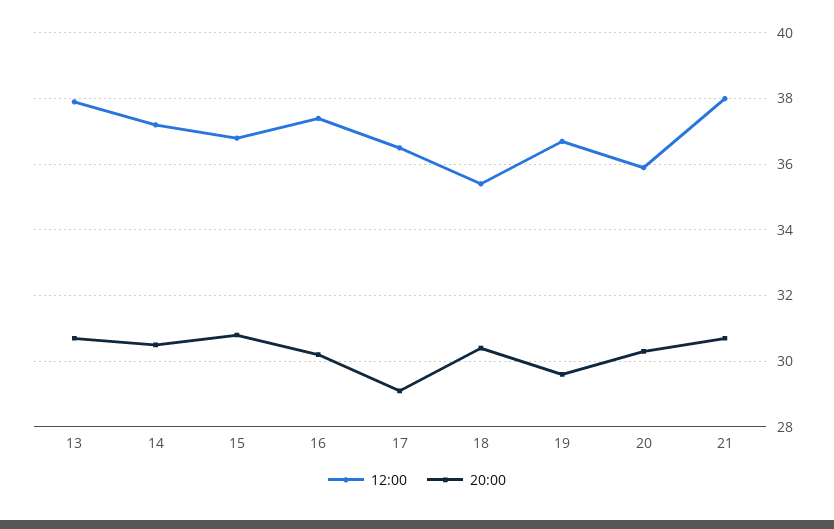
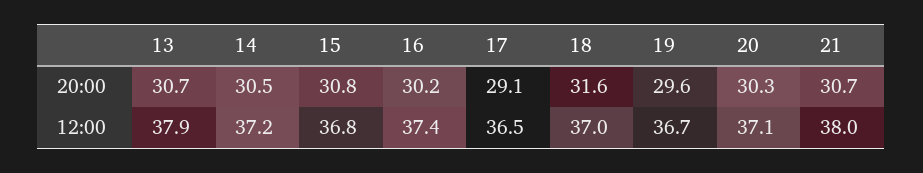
12:00, 18: 35.5 -> 37
20:00, 18: 30.5 -> 31.6
12:00, 20: 36 -> 37.1

